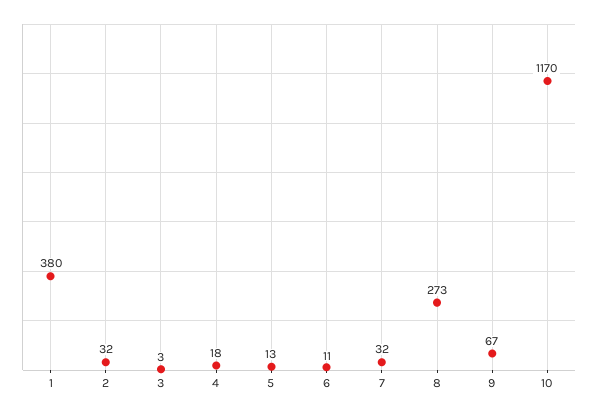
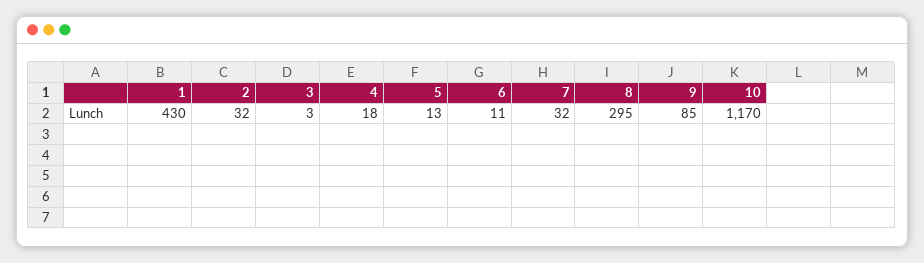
1: 380 -> 430
8: 273 -> 295
9: 67 -> 85

